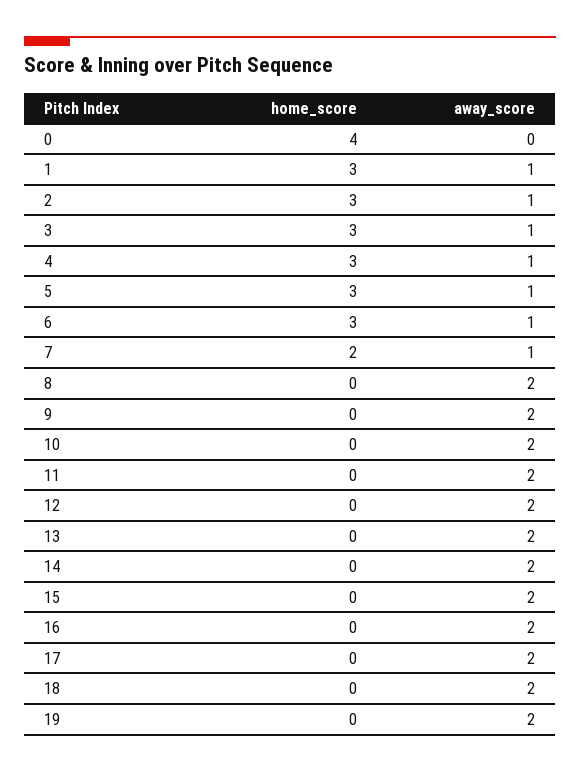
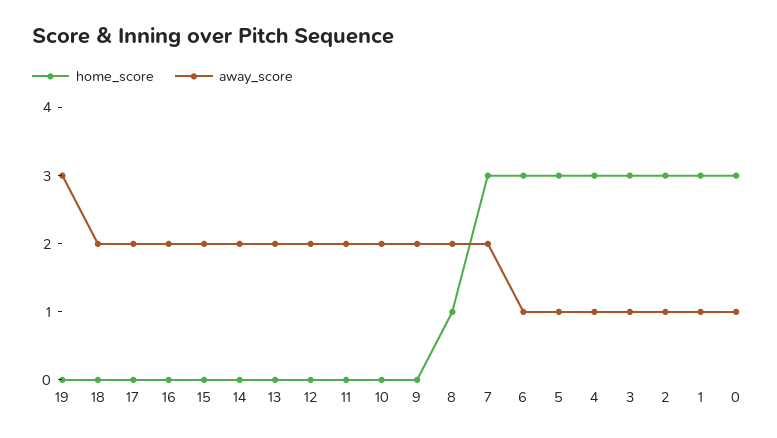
home_score, 0: 4 -> 3
away_score, 0: 0 -> 1
home_score, 7: 2 -> 3
away_score, 7: 1 -> 2
home_score, 8: 0 -> 1
away_score, 19: 2 -> 3

